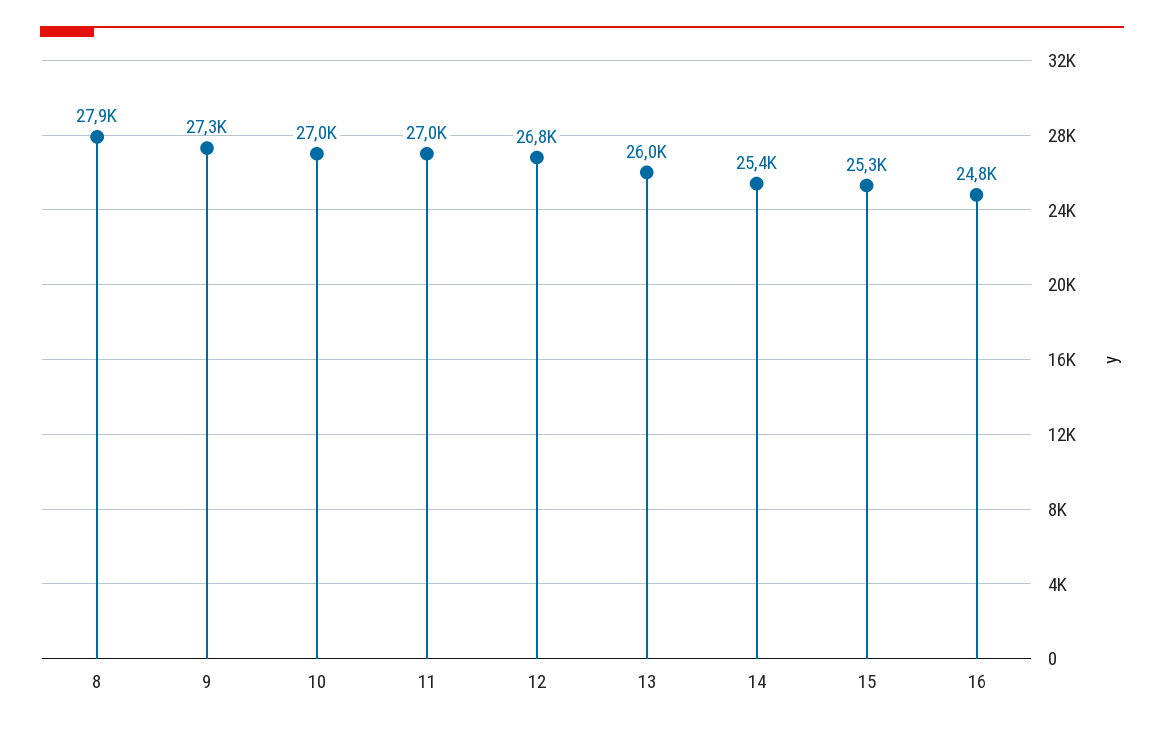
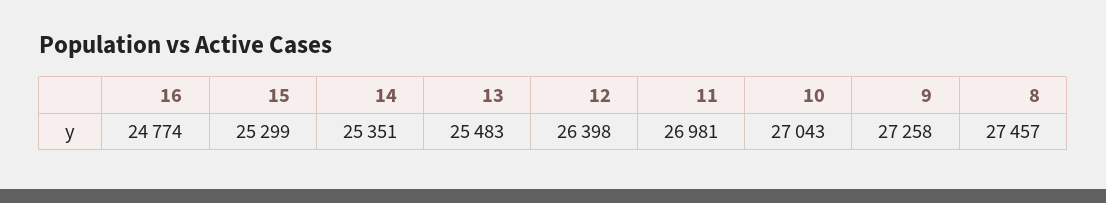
8: 27900 -> 27457
12: 26800 -> 26398
13: 26000 -> 25483

